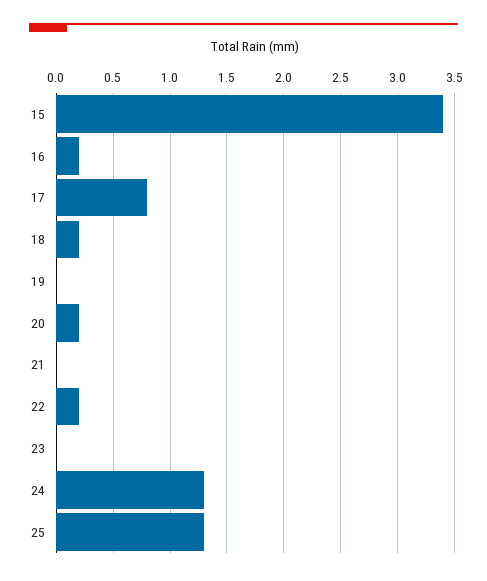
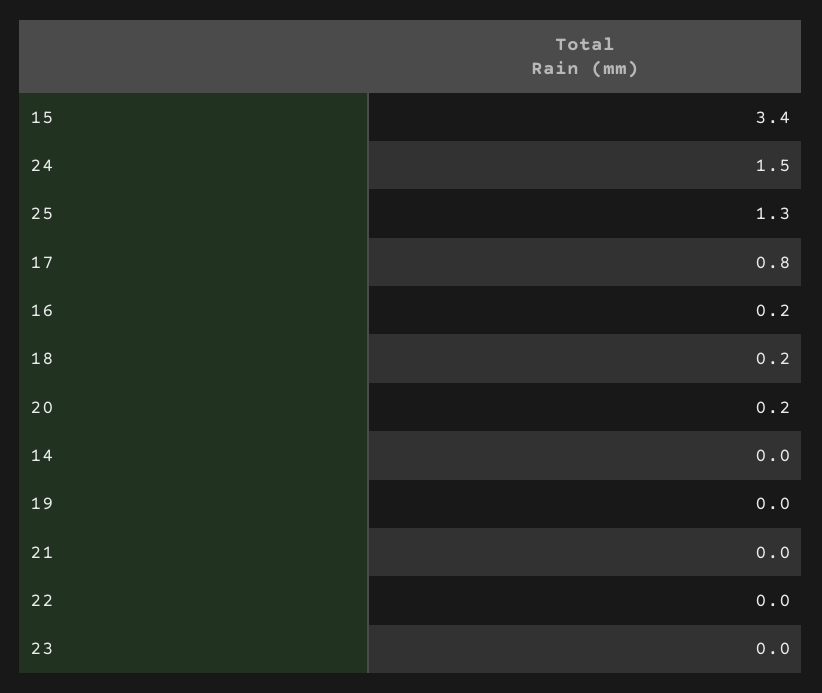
22: 0.2 -> 0
24: 1.3 -> 1.5
14: none -> 0

